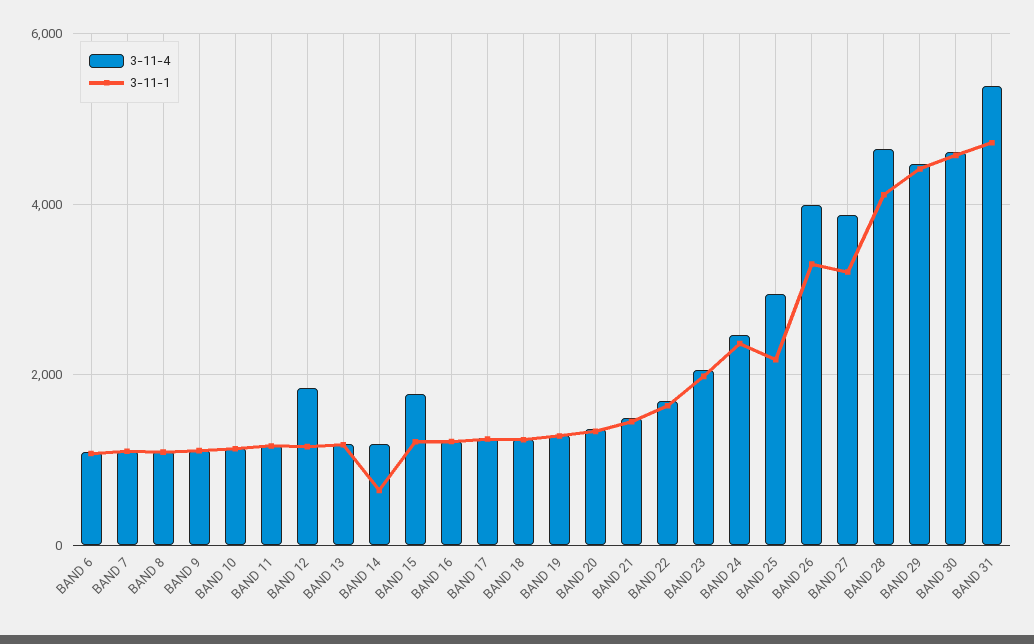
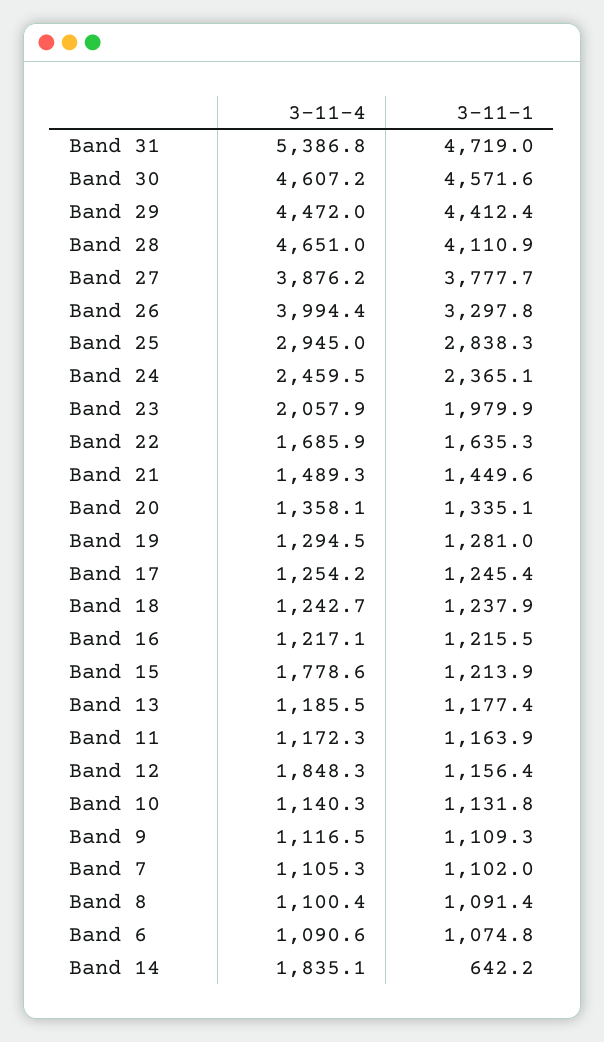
3-11-4, BAND 14: 1200 -> 1835.1
3-11-1, BAND 25: 2200 -> 2838.3
3-11-1, BAND 27: 3200 -> 3777.7

